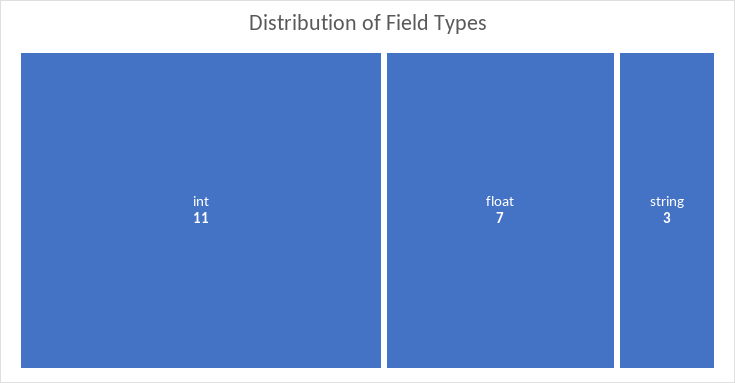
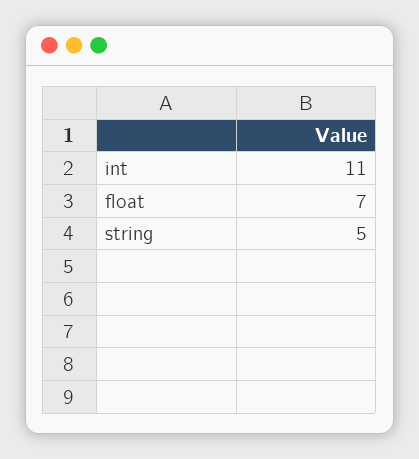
string: 3 -> 5

